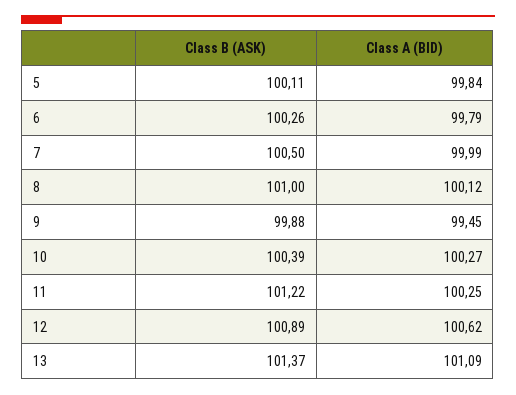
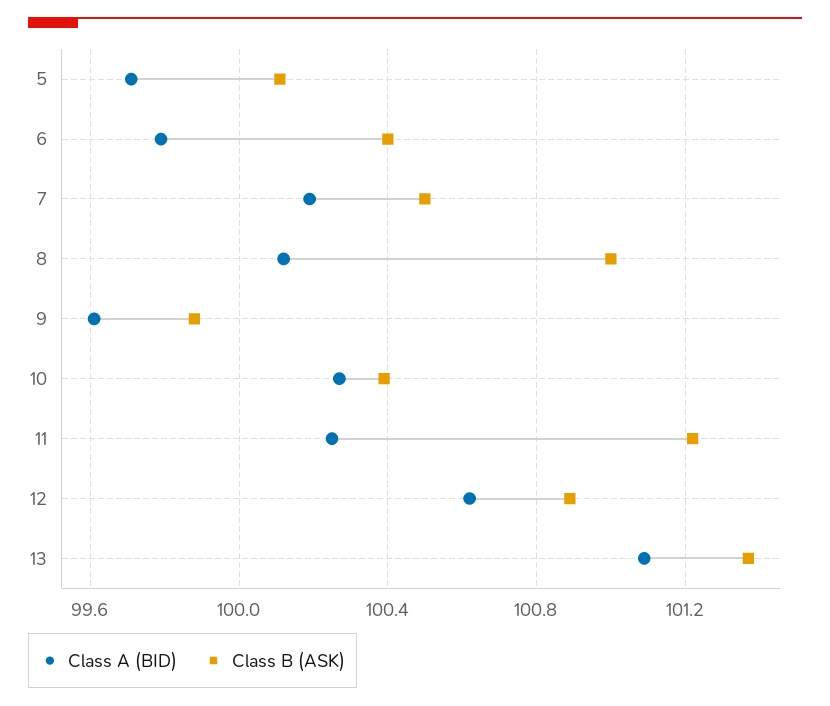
Class A (BID), 5: 99.84 -> 99.7
Class B (ASK), 6: 100.26 -> 100.4
Class A (BID), 7: 99.99 -> 100.2
Class A (BID), 9: 99.45 -> 99.6

